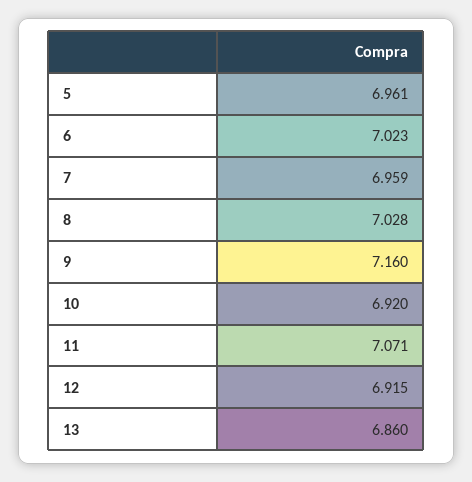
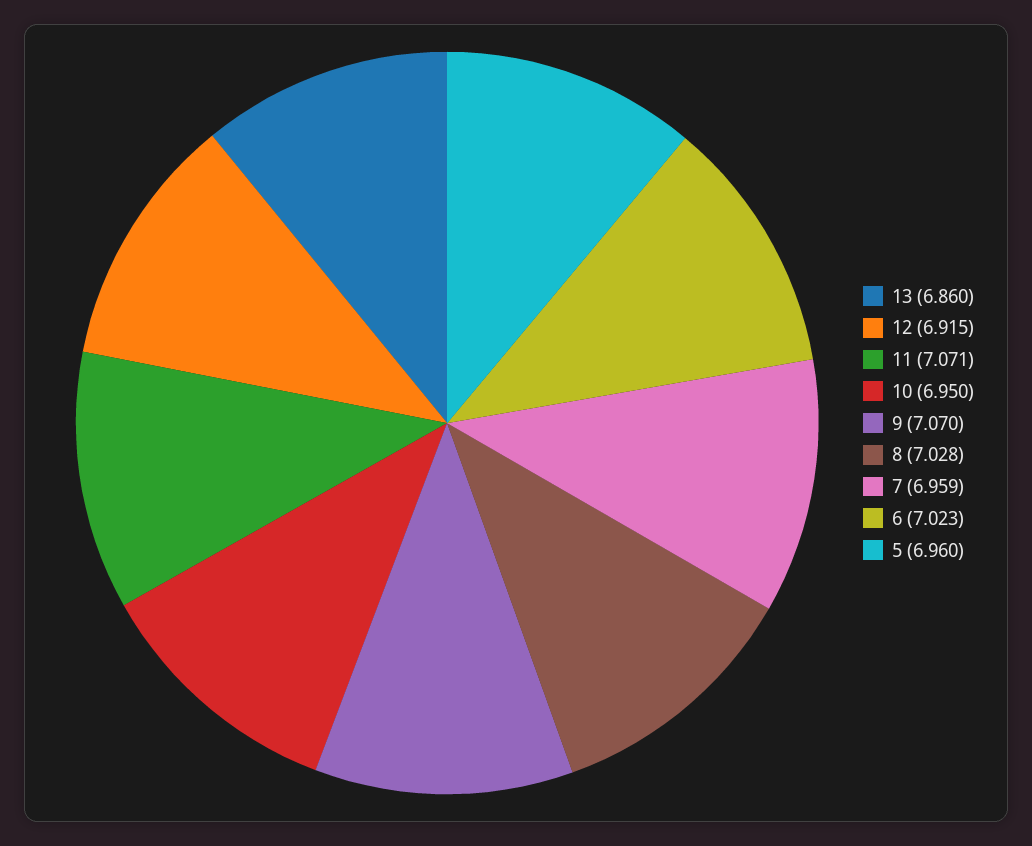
5: 6.961 -> 6.96
9: 7.16 -> 7.07
10: 6.92 -> 6.95

